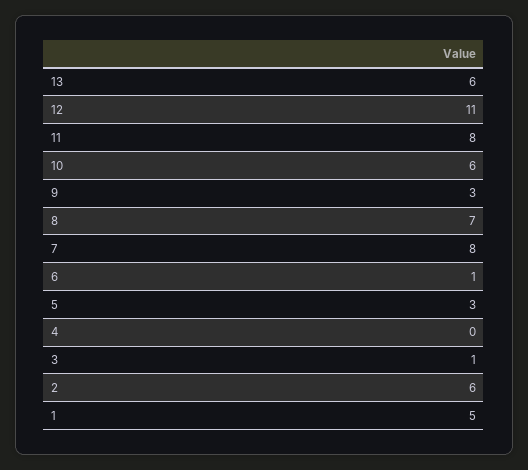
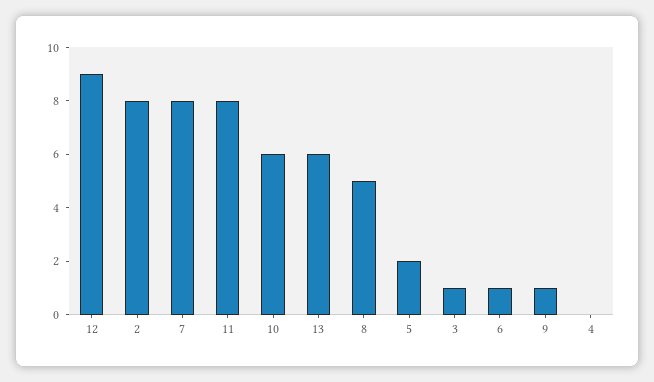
12: 11 -> 9
9: 3 -> 1
8: 7 -> 5
5: 3 -> 2
2: 6 -> 8
1: 5 -> none

